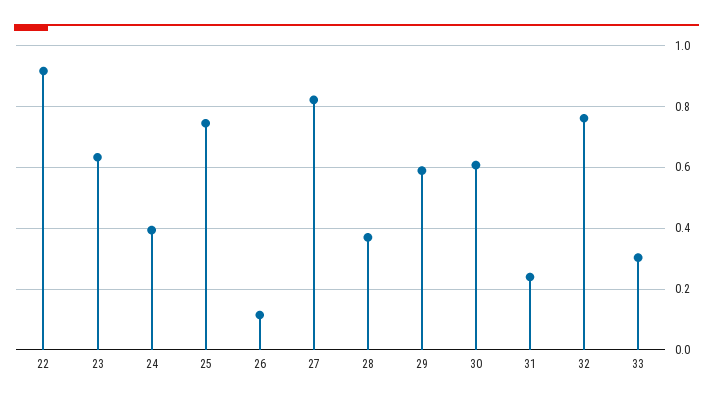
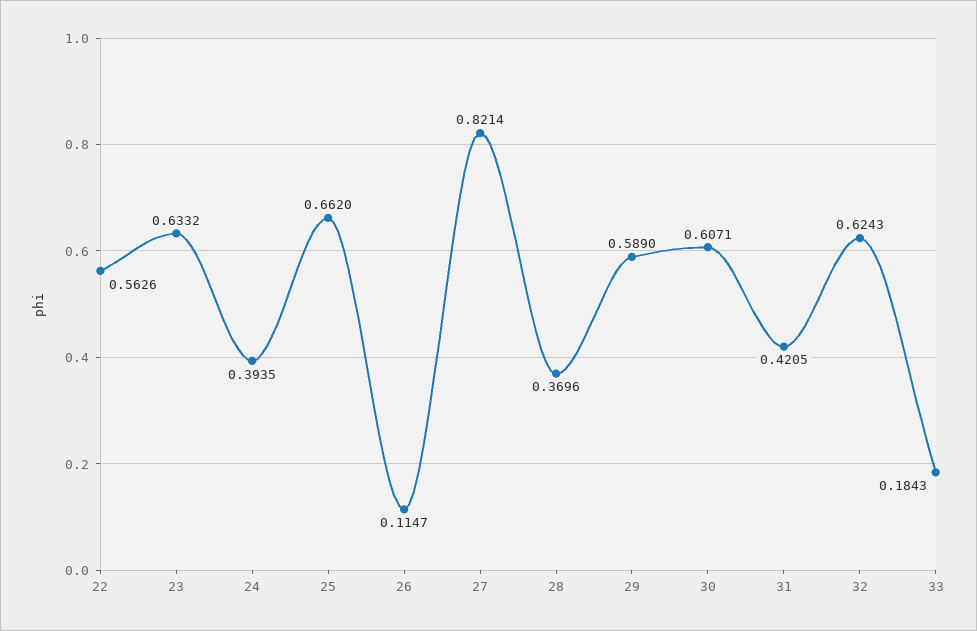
22: 0.92 -> 0.5626
25: 0.74 -> 0.662
31: 0.24 -> 0.4205
32: 0.76 -> 0.6243
33: 0.3 -> 0.1843

